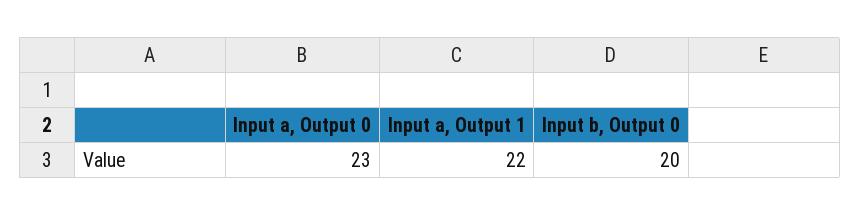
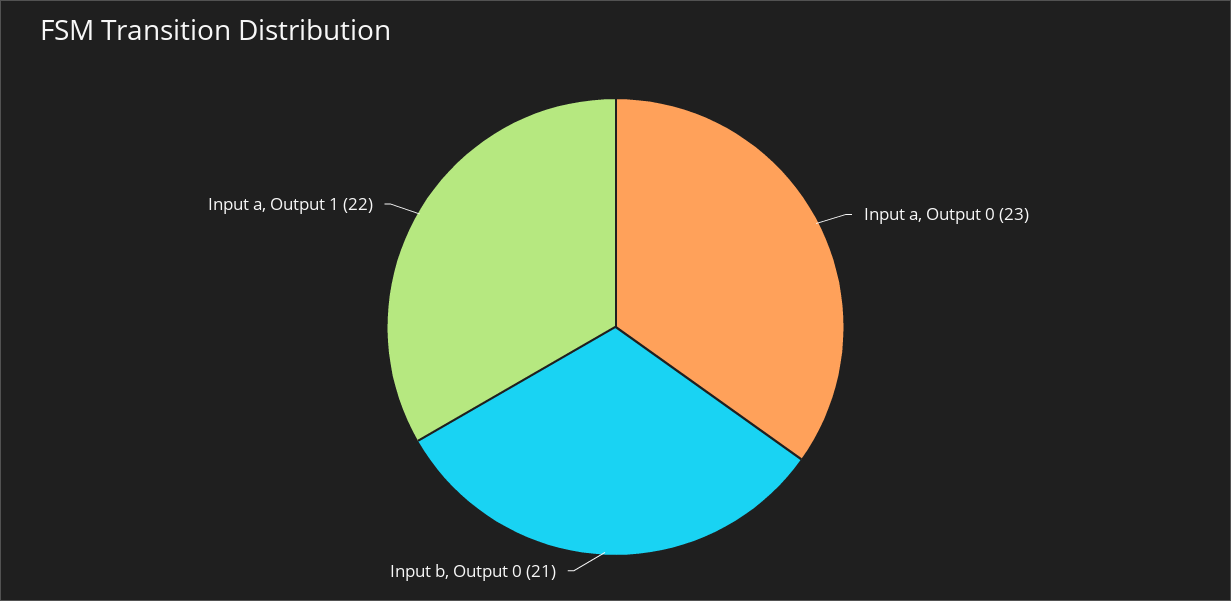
Input b, Output 0: 20 -> 21

